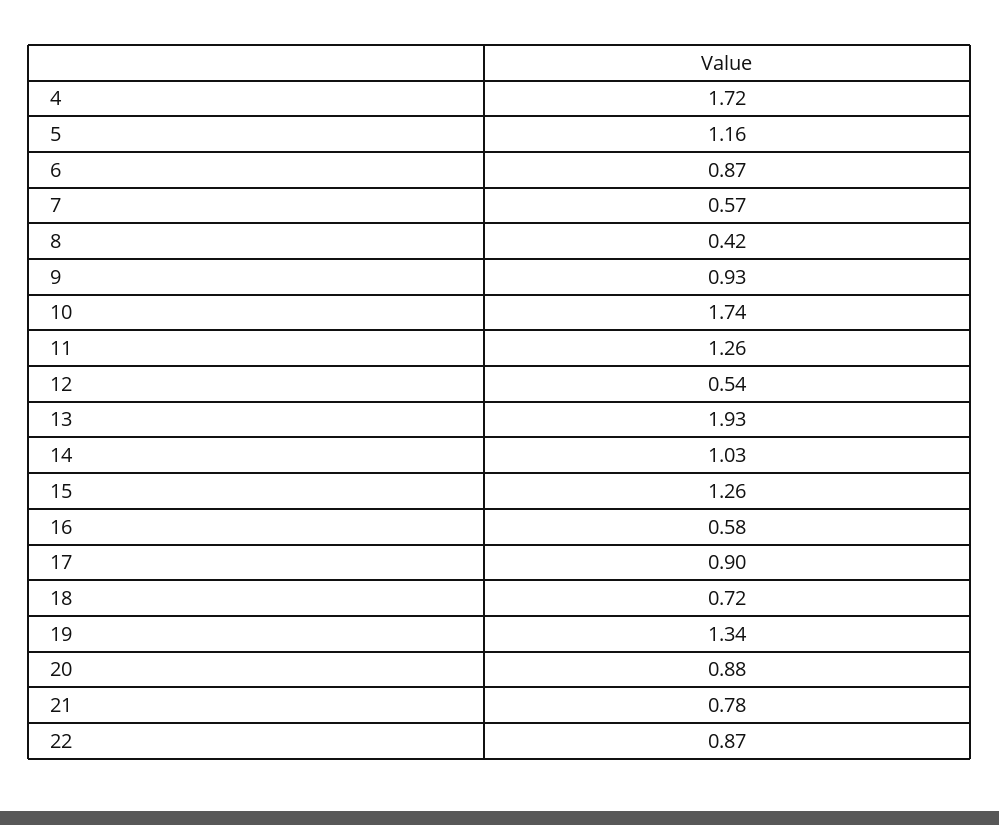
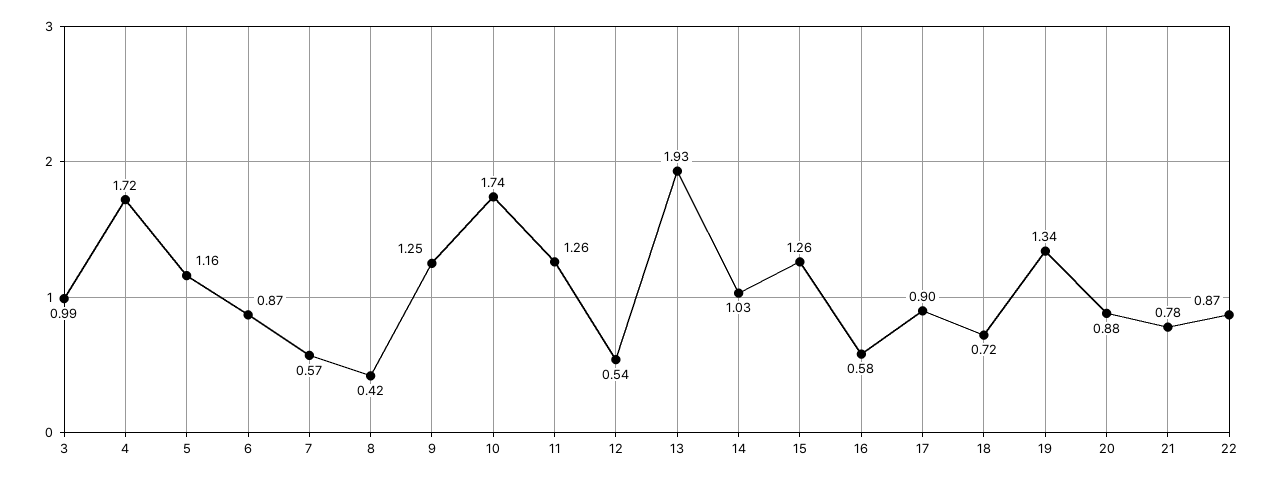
9: 0.93 -> 1.25
3: none -> 0.99

